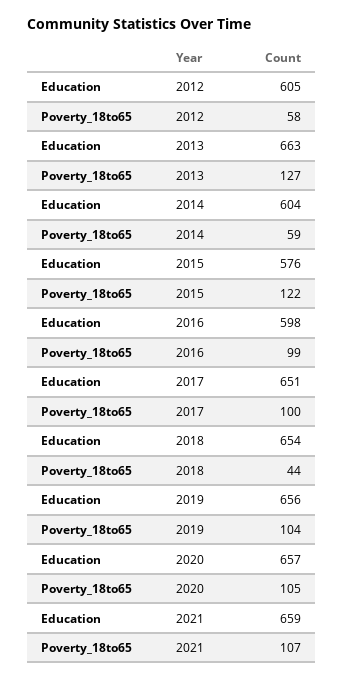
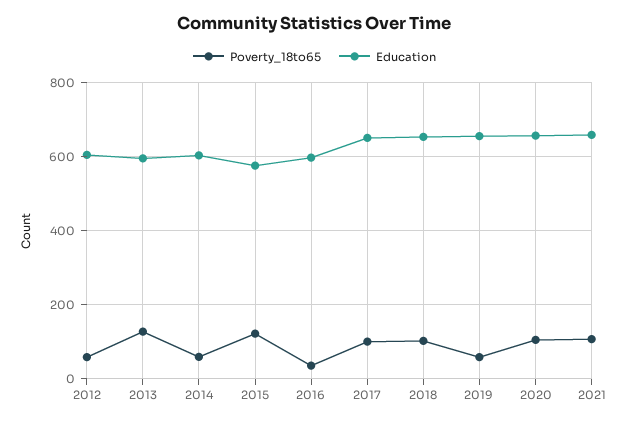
Education, 2013: 663 -> 600
Poverty_18to65, 2016: 99 -> 40
Poverty_18to65, 2018: 44 -> 100
Poverty_18to65, 2019: 104 -> 60

